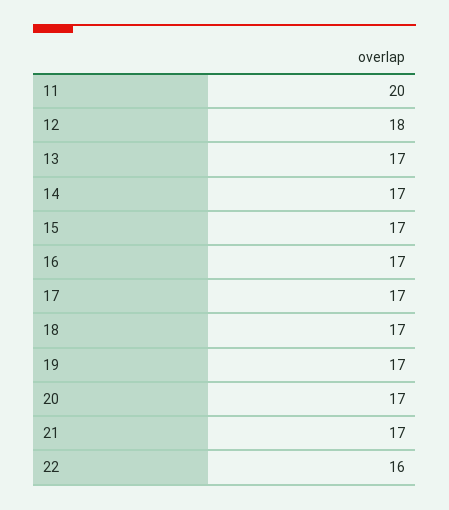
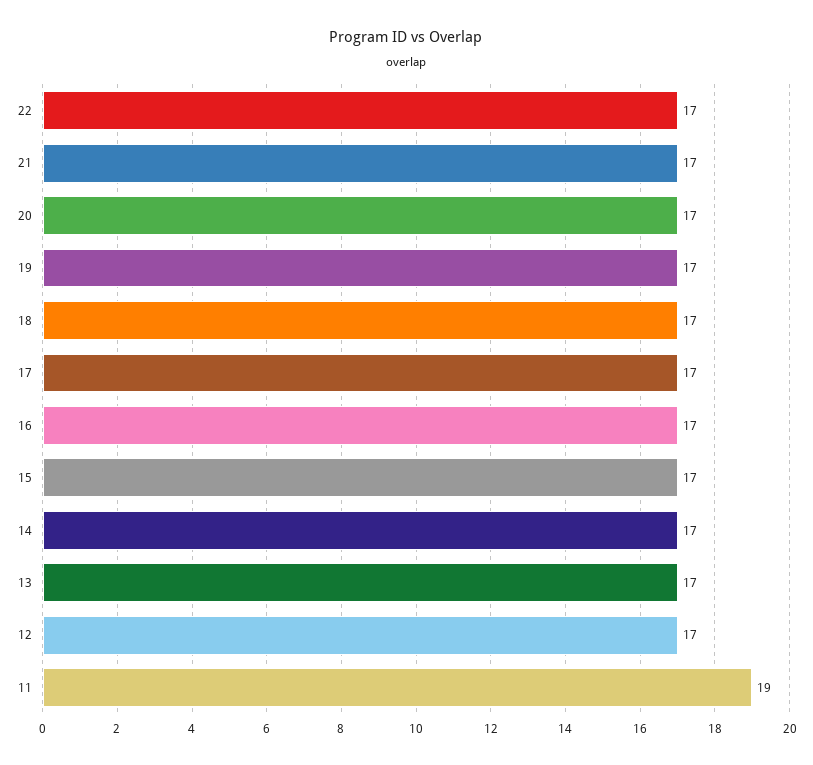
11: 20 -> 19
12: 18 -> 17
22: 16 -> 17

